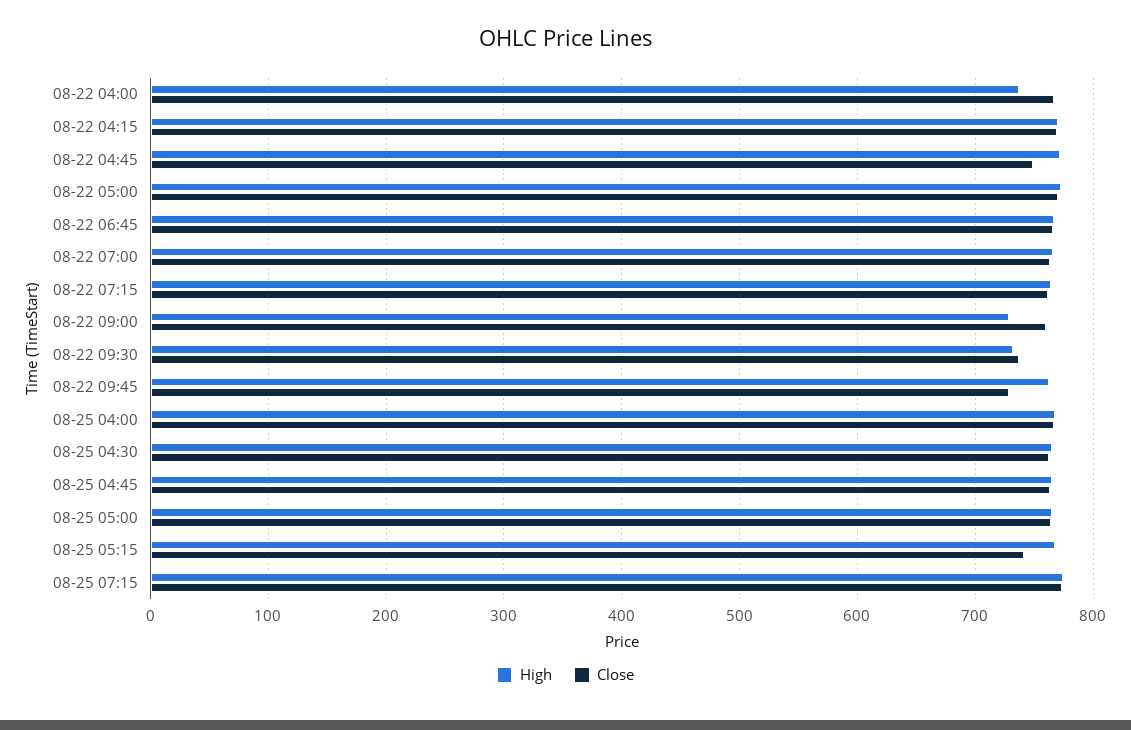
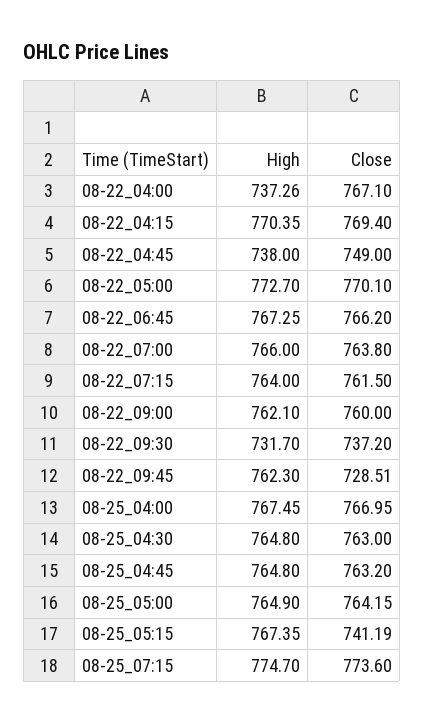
High, 08-22 04:45: 770 -> 738
High, 08-22 09:00: 730 -> 762.1

